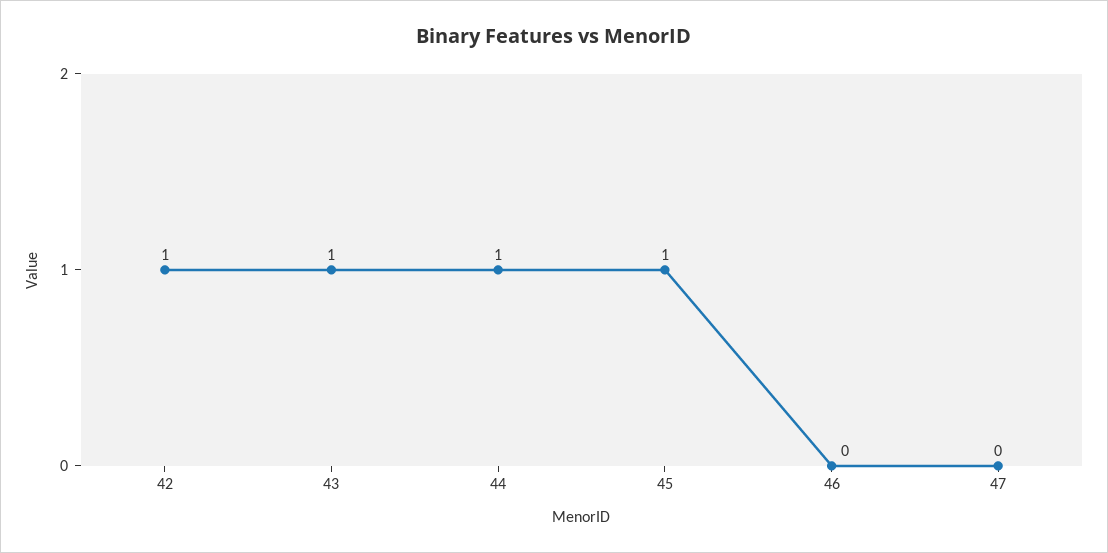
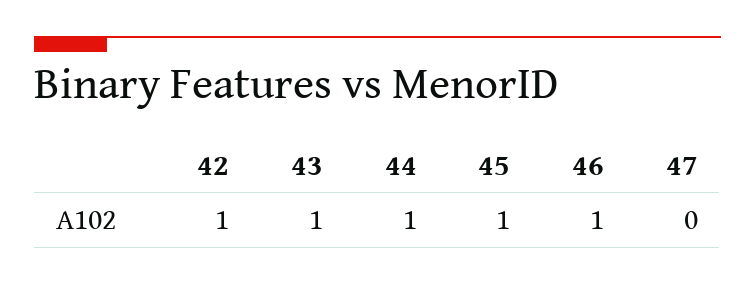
46: 0 -> 1

